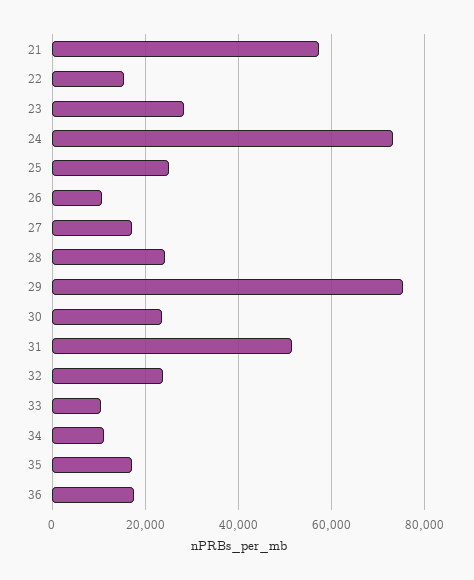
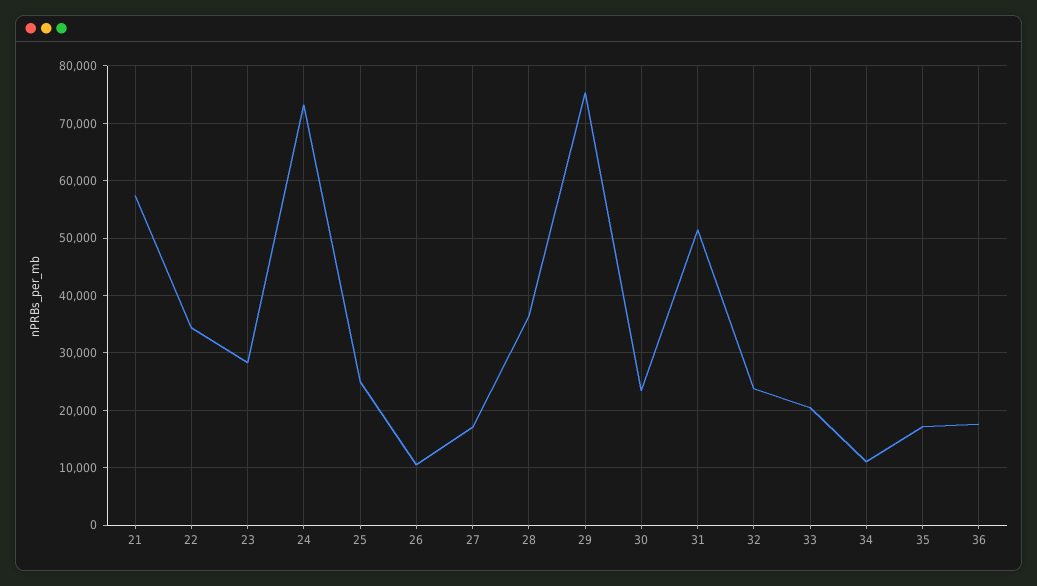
22: 16000 -> 34000
28: 24000 -> 36000
33: 10000 -> 20000

